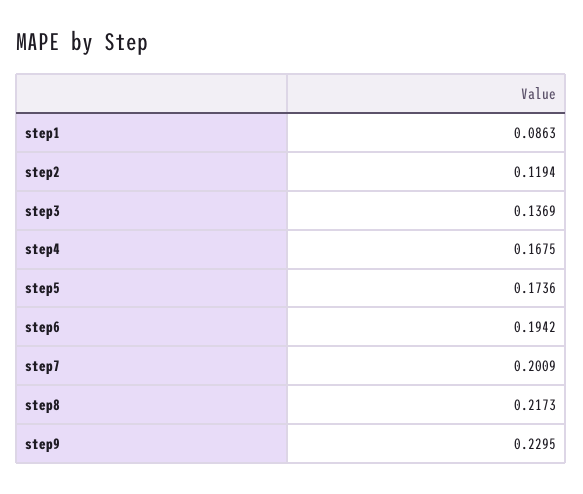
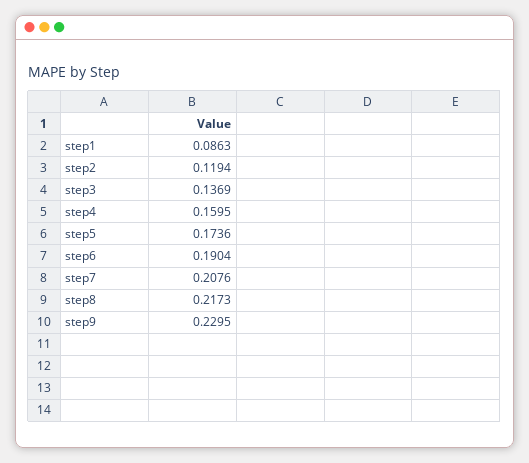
step4: 0.1675 -> 0.1595
step6: 0.1942 -> 0.1904
step7: 0.2009 -> 0.2076

